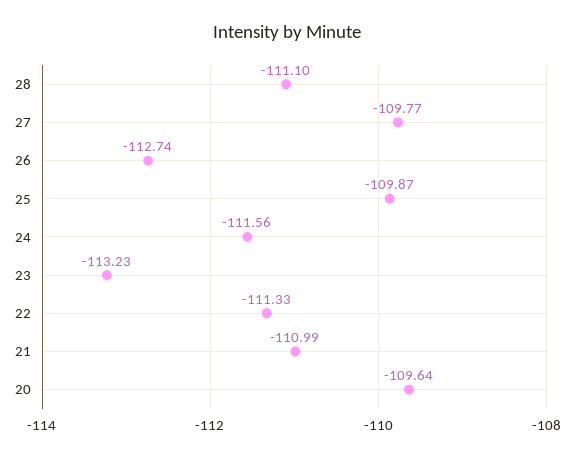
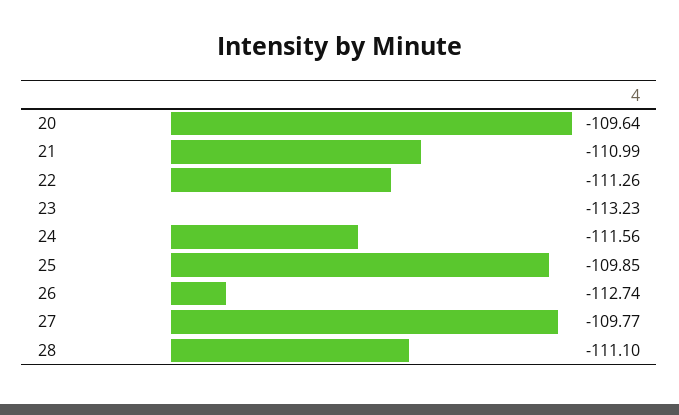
25: -109.87 -> -109.85
22: -111.33 -> -111.26

